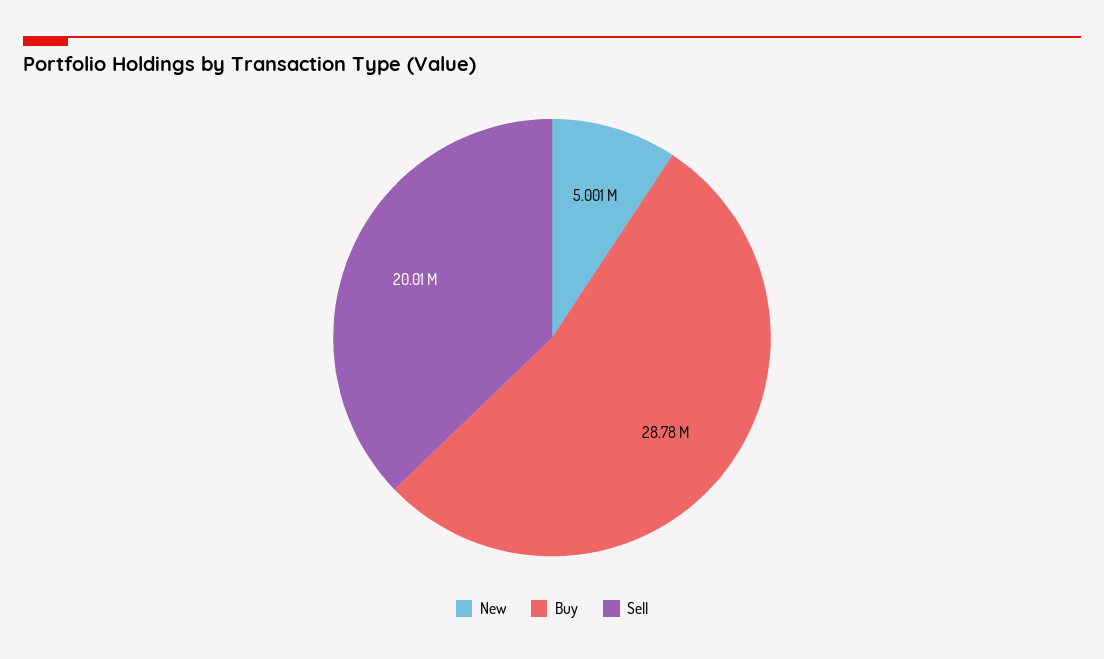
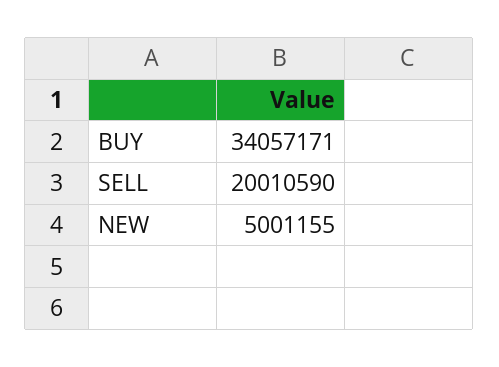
Buy: 28780000 -> 34057171

